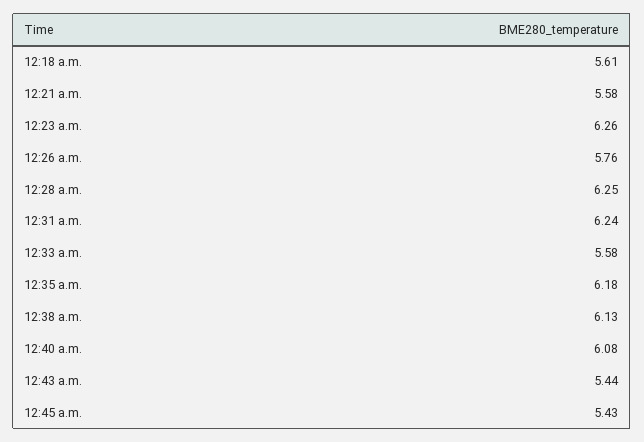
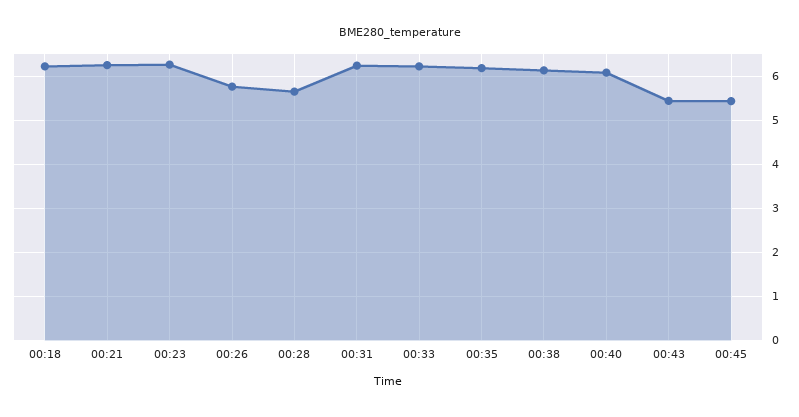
12:18 a.m.: 5.61 -> 6.2
12:21 a.m.: 5.58 -> 6.2
12:28 a.m.: 6.25 -> 5.6
12:33 a.m.: 5.58 -> 6.2

